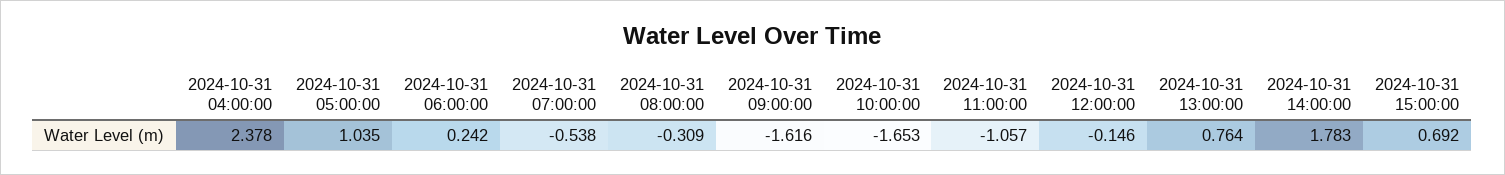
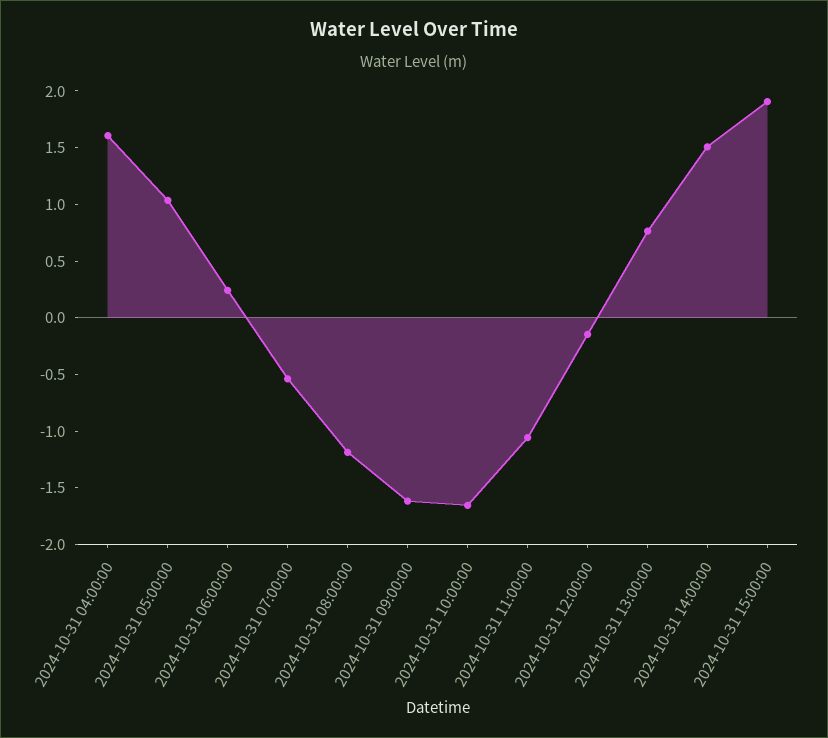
2024-10-31 04:00:00: 2.378 -> 1.6
2024-10-31 08:00:00: -0.309 -> -1.2
2024-10-31 14:00:00: 1.783 -> 1.5
2024-10-31 15:00:00: 0.692 -> 1.9

